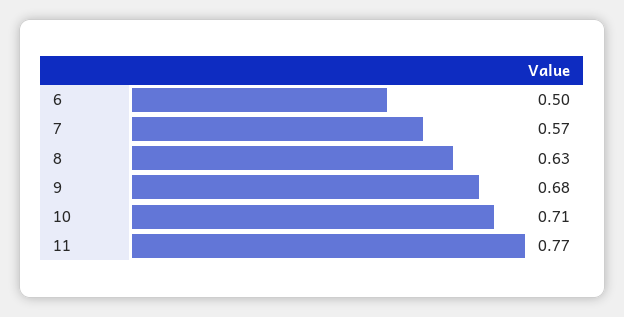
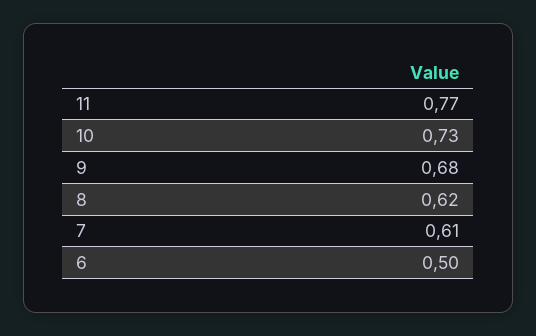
7: 0.57 -> 0.61
8: 0.63 -> 0.62
10: 0.71 -> 0.73

